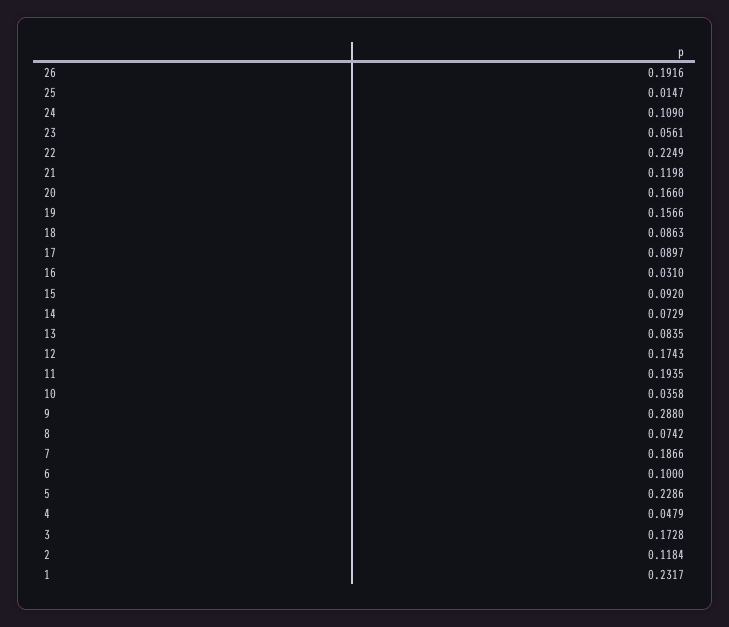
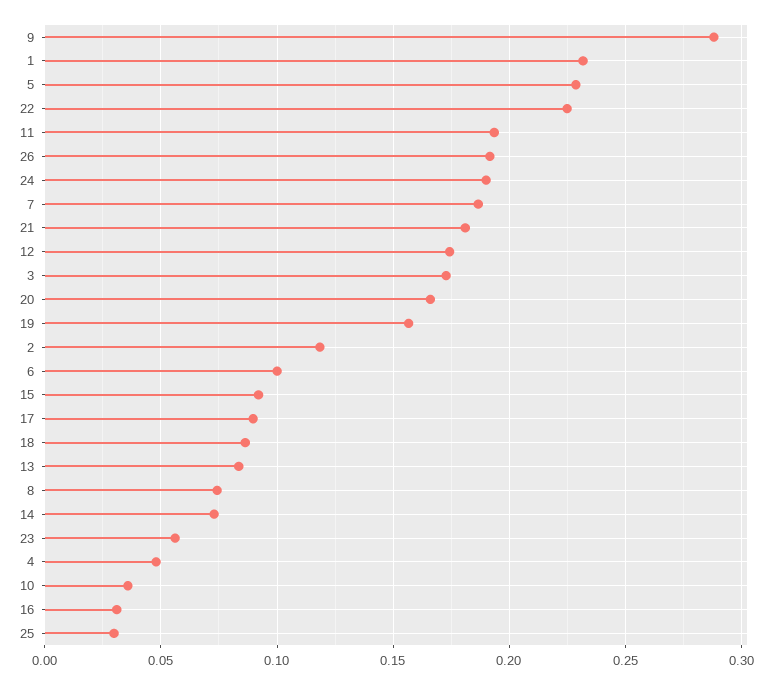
25: 0.0147 -> 0.03
24: 0.109 -> 0.19
21: 0.1198 -> 0.18

